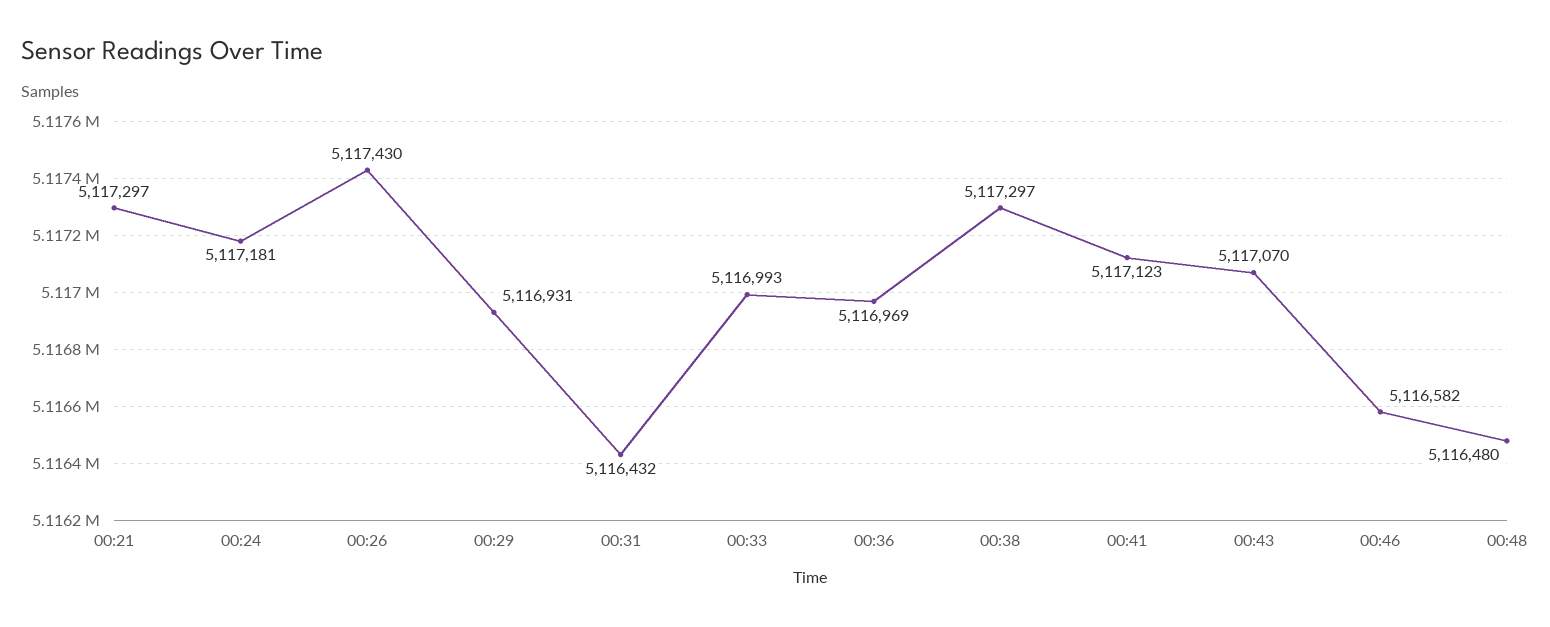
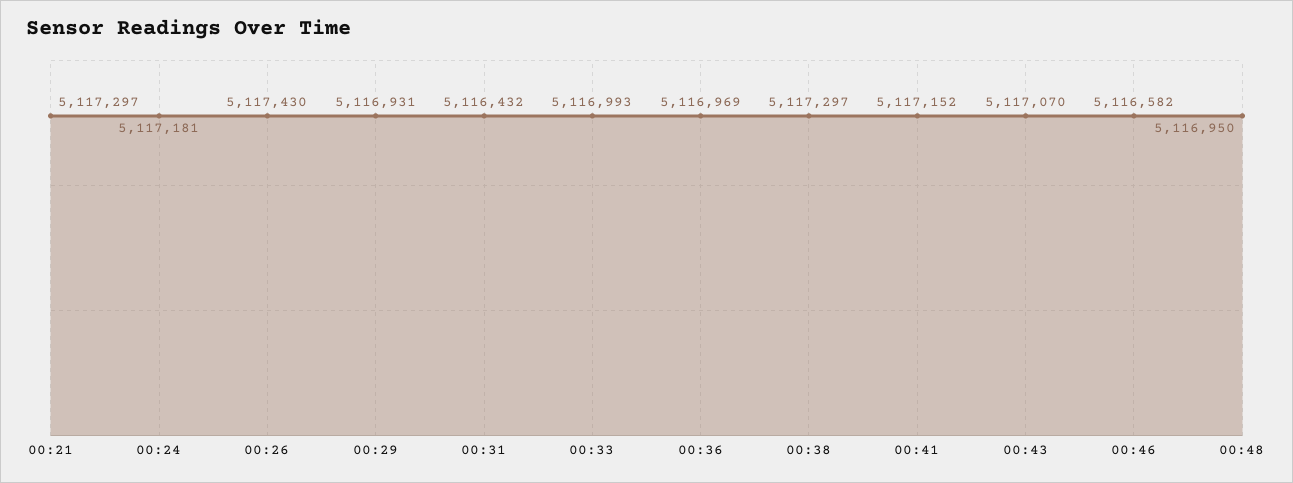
00:41: 5117123 -> 5117152
00:48: 5116480 -> 5116950

